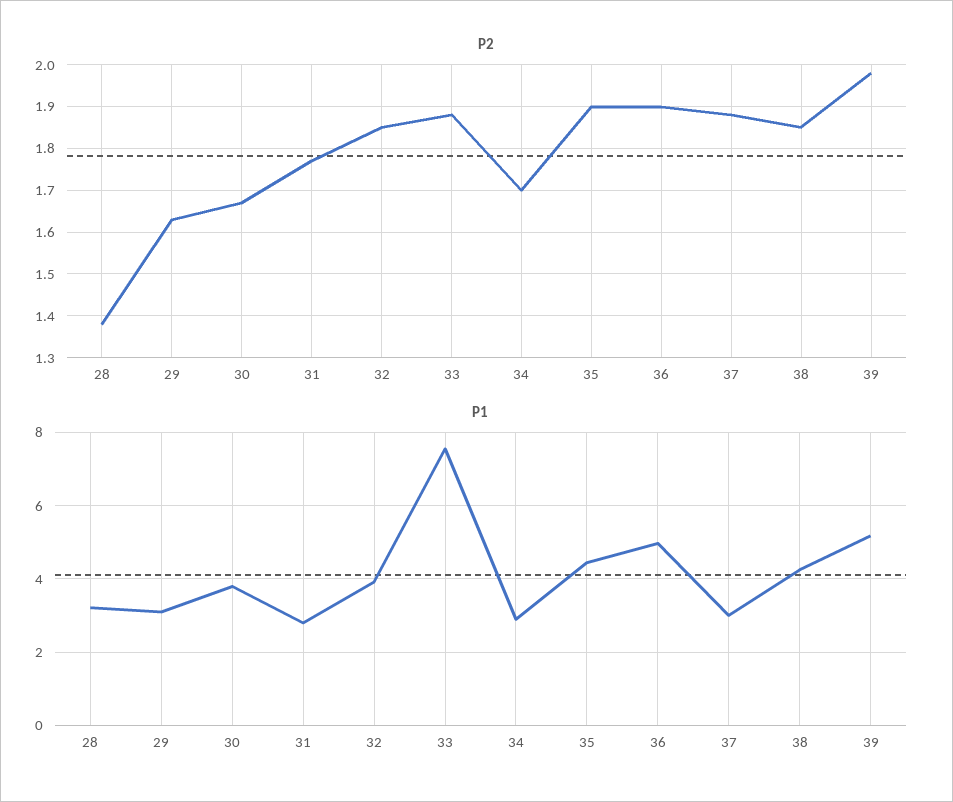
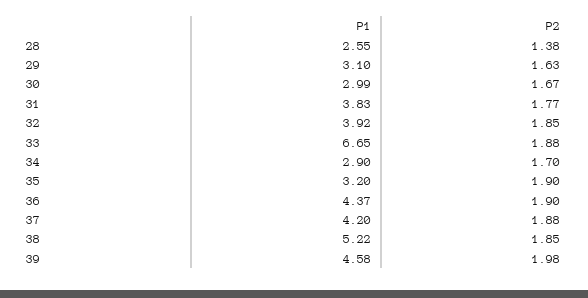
P1, 28: 3.2 -> 2.55
P1, 30: 3.8 -> 2.99
P1, 31: 2.8 -> 3.83
P1, 33: 7.6 -> 6.65
P1, 35: 4.4 -> 3.2
P1, 36: 5 -> 4.37
P1, 37: 3 -> 4.2
P1, 38: 4.2 -> 5.22
P1, 39: 5.2 -> 4.58

